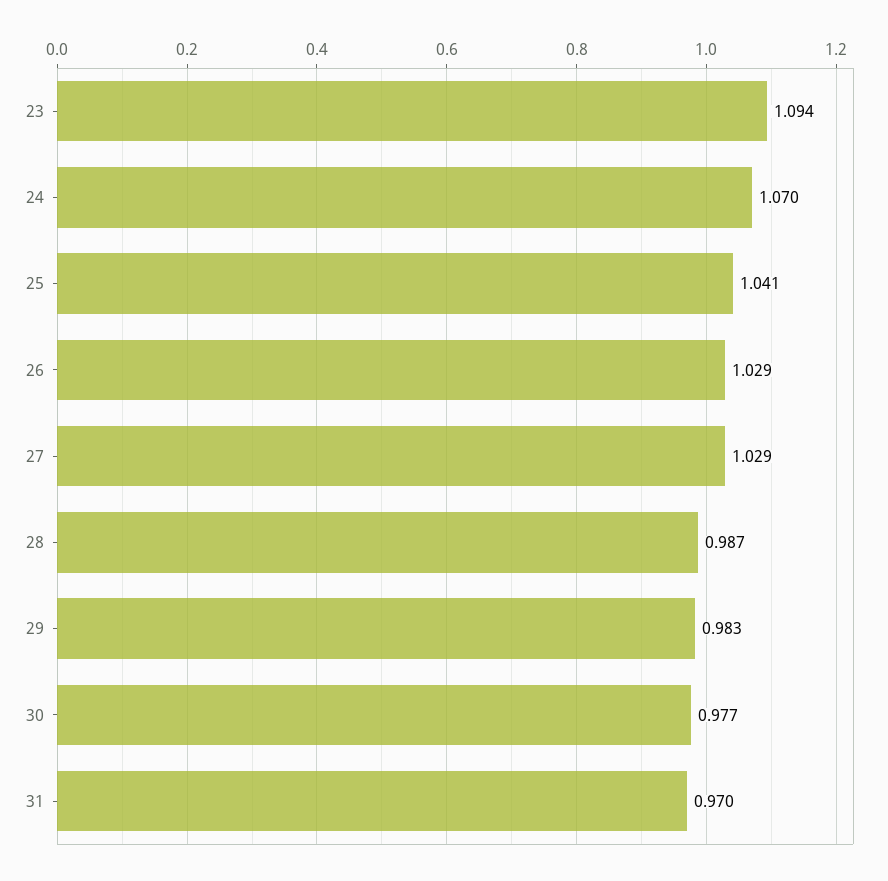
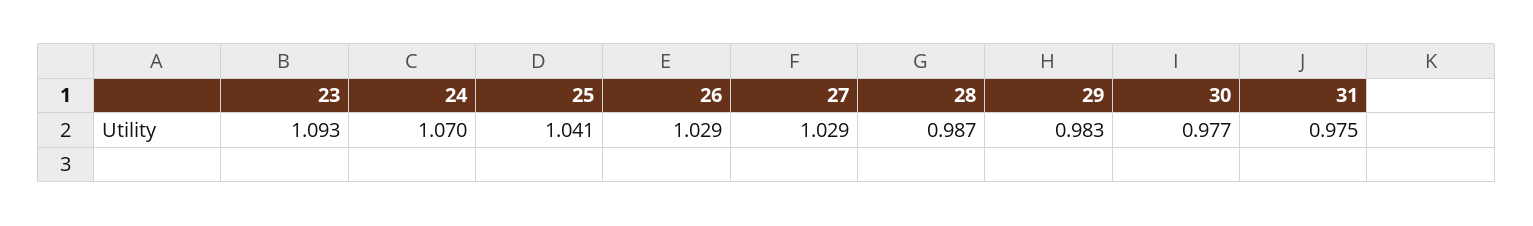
23: 1.094 -> 1.093
31: 0.97 -> 0.975

